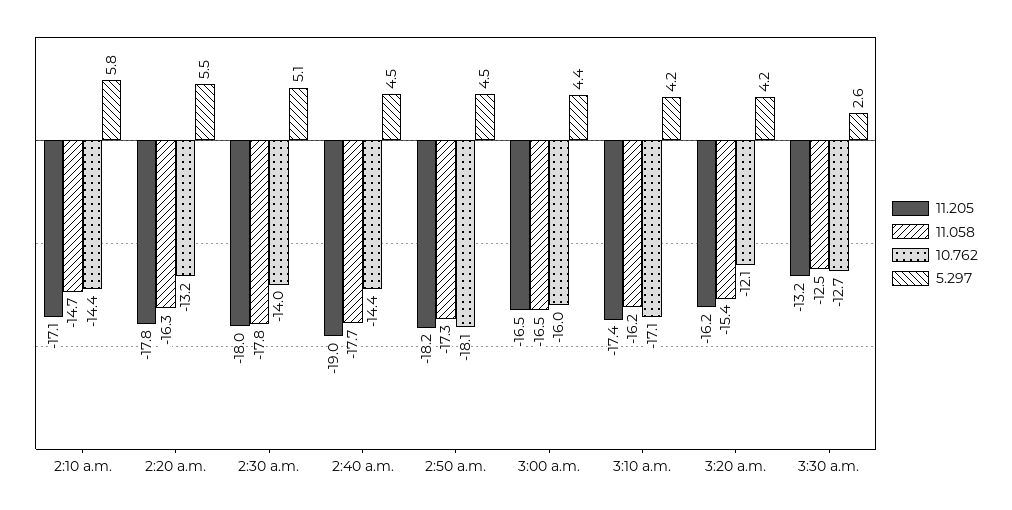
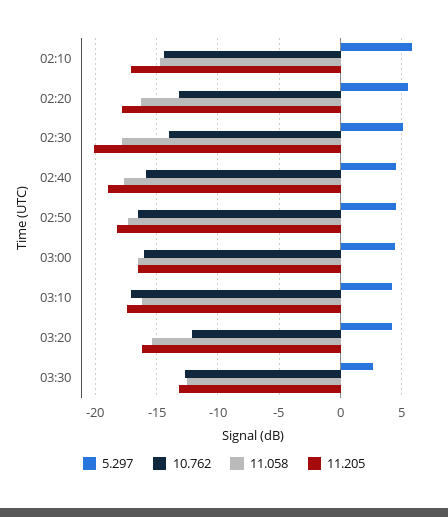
11.205, 2:30 a.m.: -18 -> -20
10.762, 2:40 a.m.: -14.4 -> -16
10.762, 2:50 a.m.: -18.1 -> -16.5

